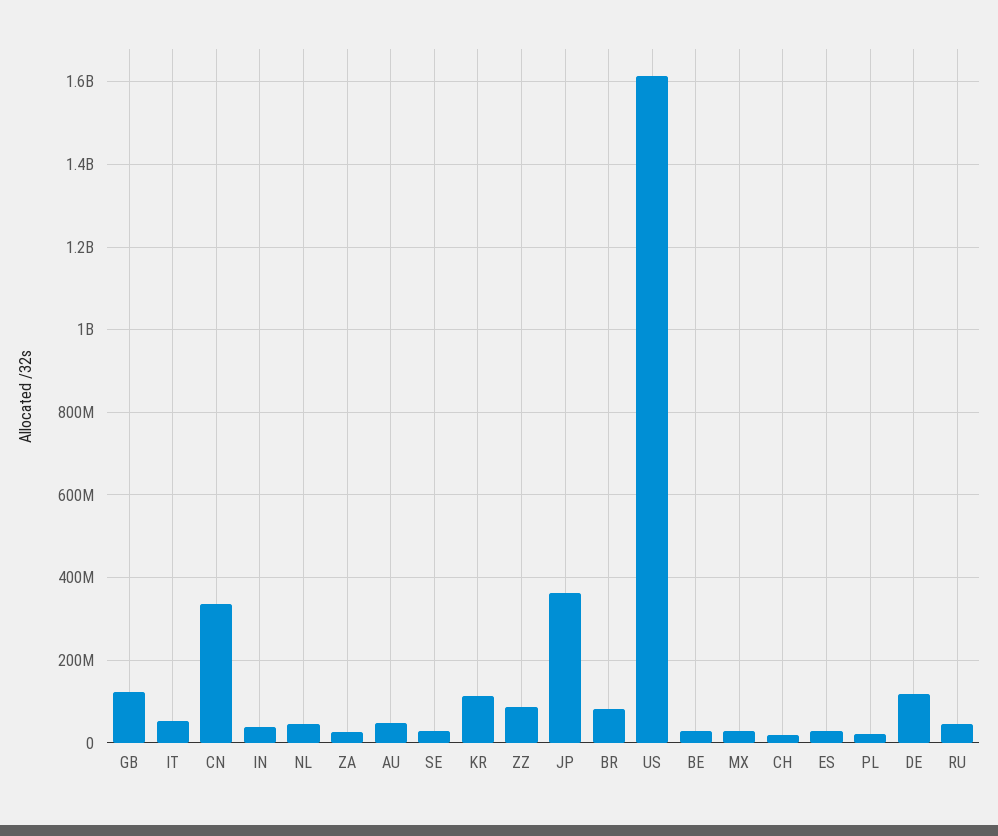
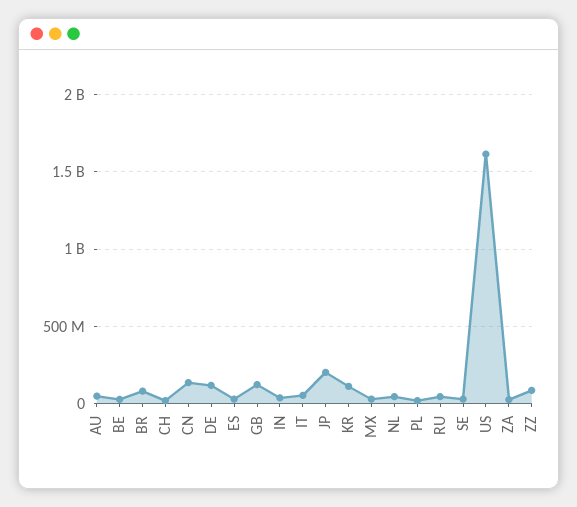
CN: 340000000 -> 150000000
JP: 360000000 -> 200000000

